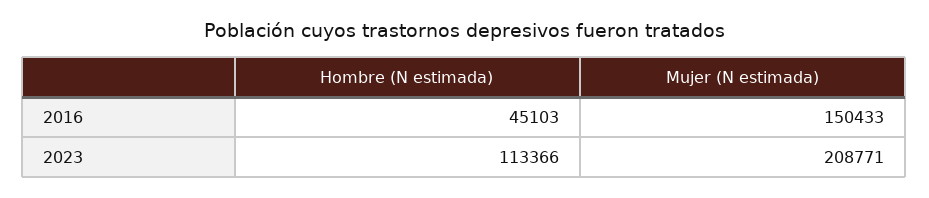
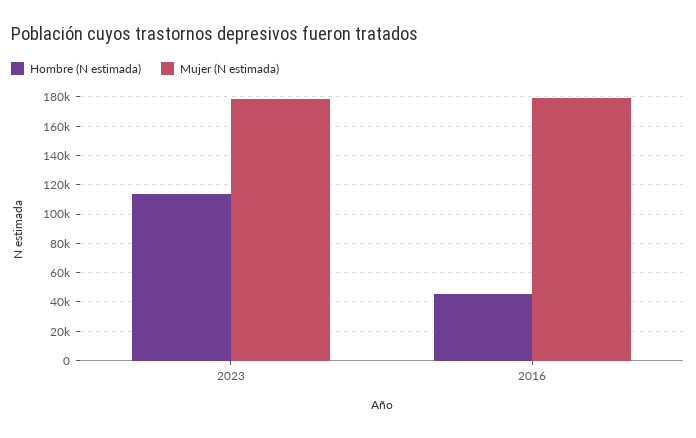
Mujer (N estimada), 2016: 150433 -> 180000
Mujer (N estimada), 2023: 208771 -> 180000

